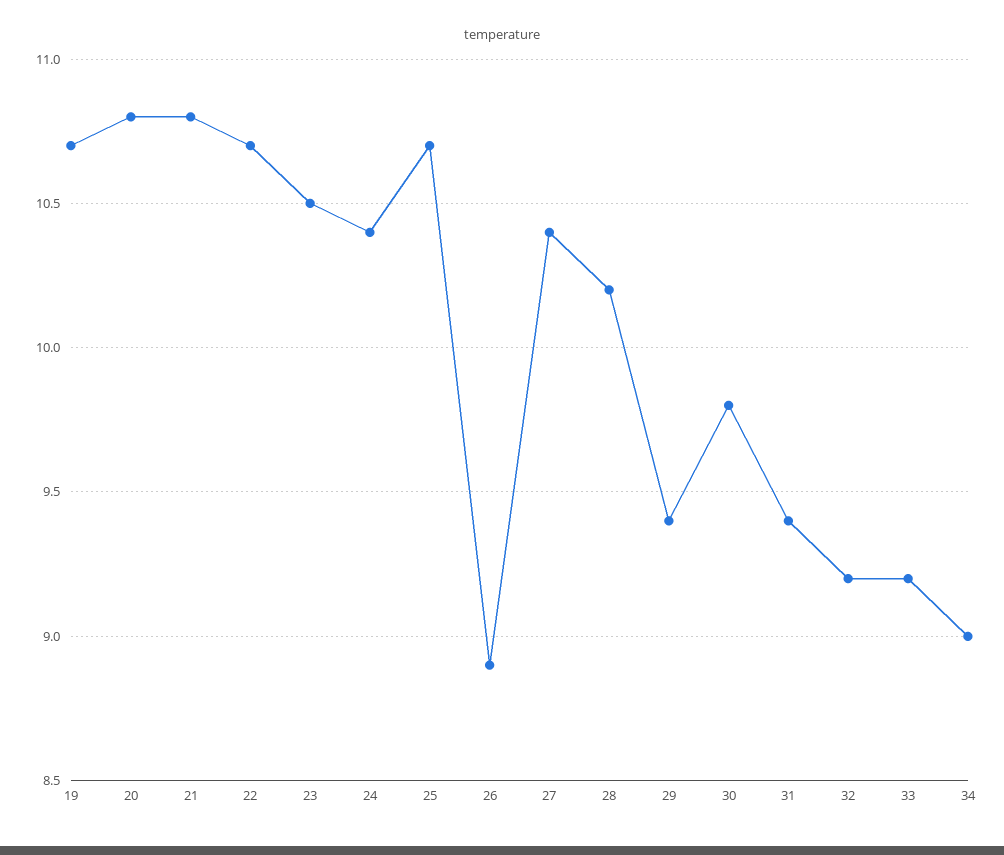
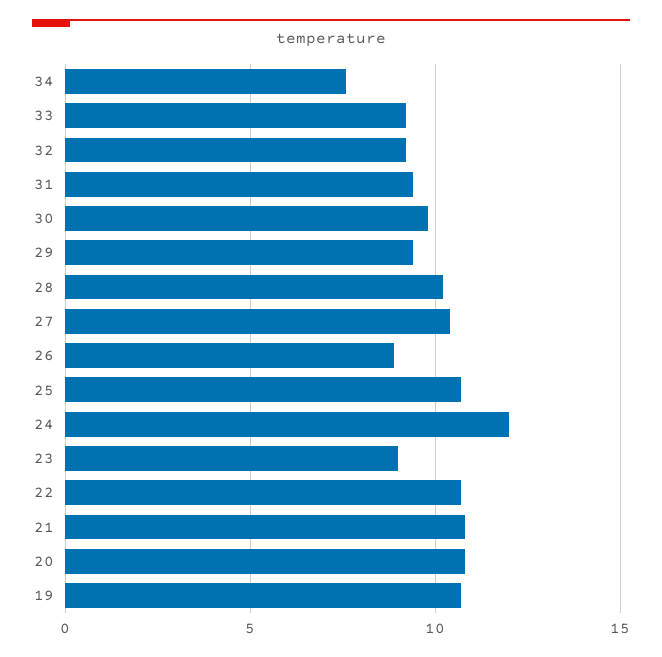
23: 10.5 -> 9
24: 10.4 -> 12
34: 9 -> 7.5

